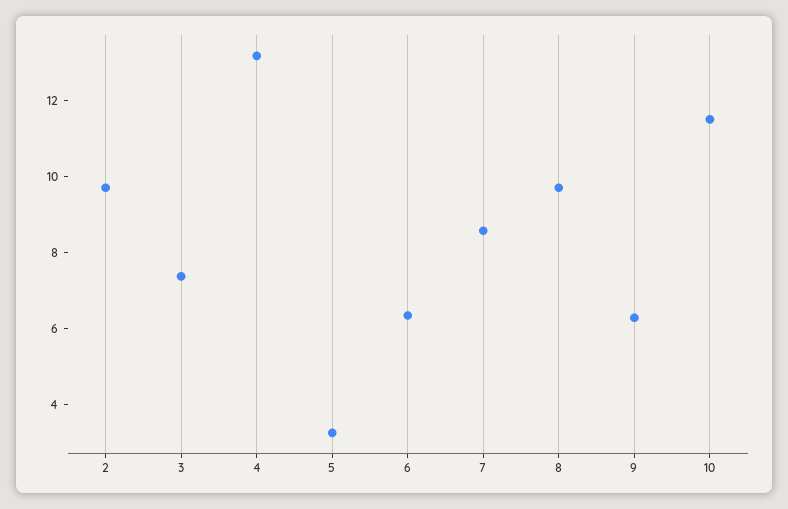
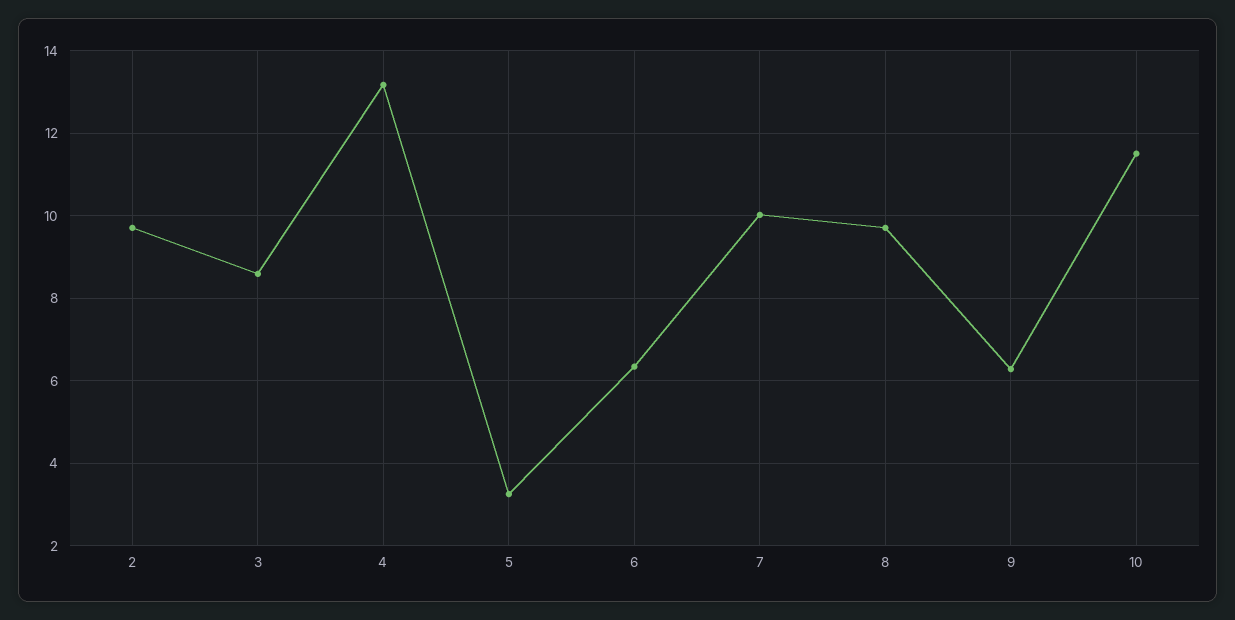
3: 7.5 -> 8.6
7: 8.5 -> 10

